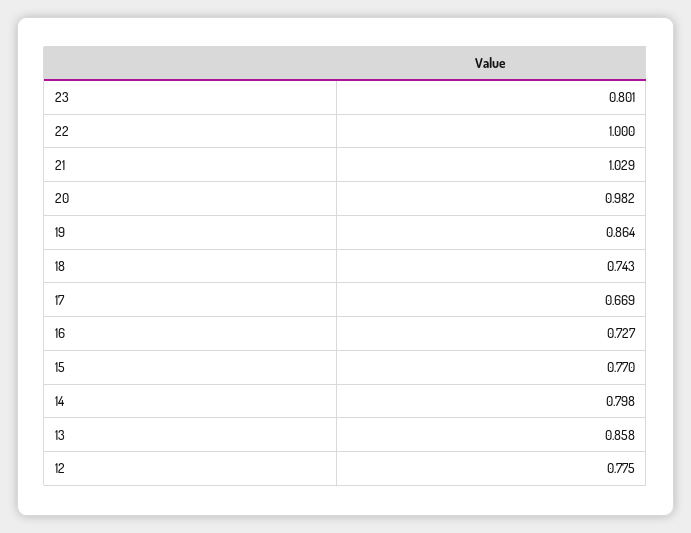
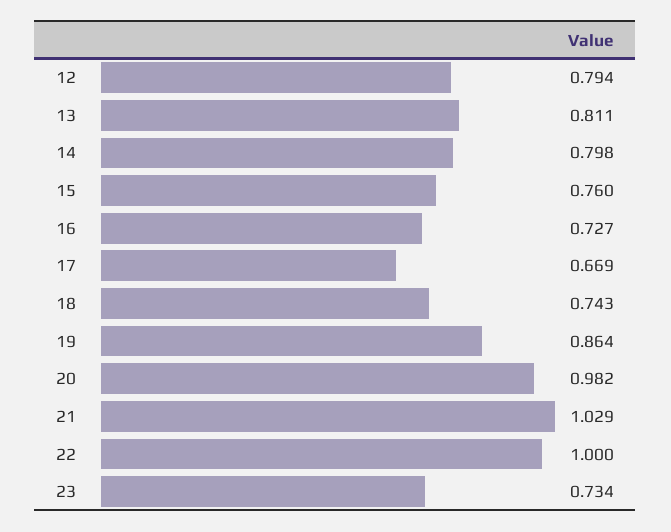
23: 0.801 -> 0.734
15: 0.77 -> 0.76
13: 0.858 -> 0.811
12: 0.775 -> 0.794

